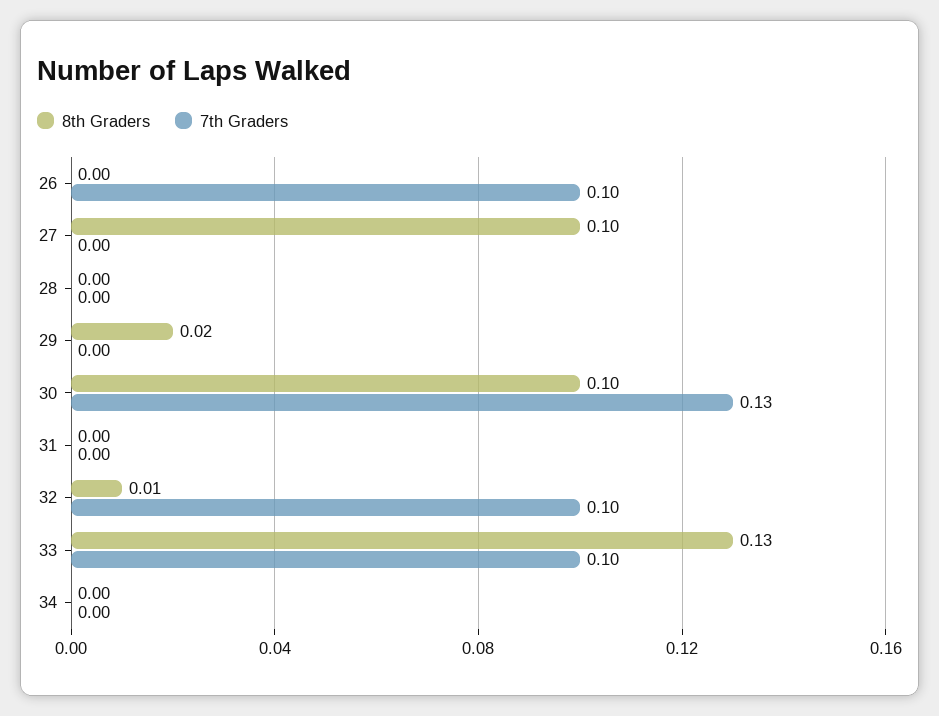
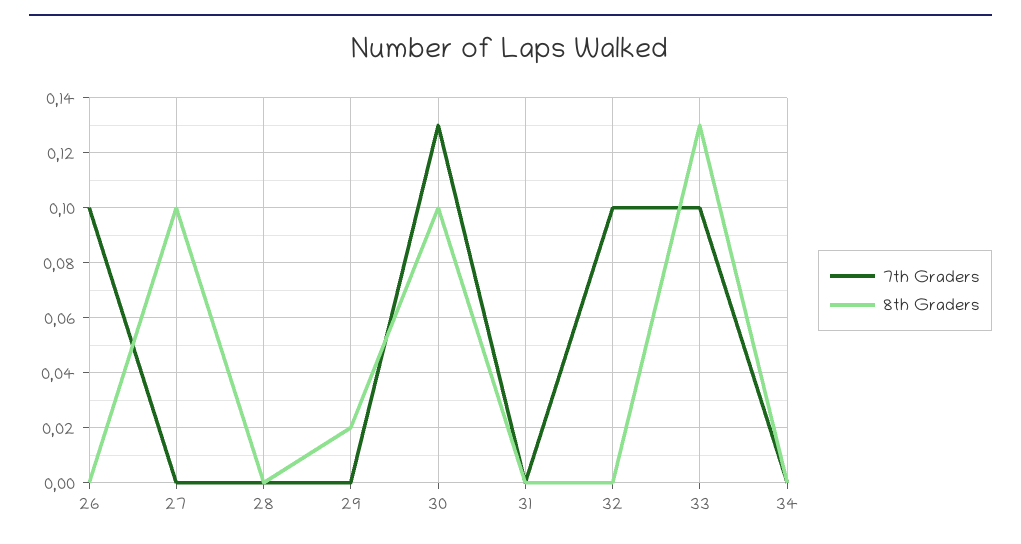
8th Graders, 32: 0.01 -> 0

